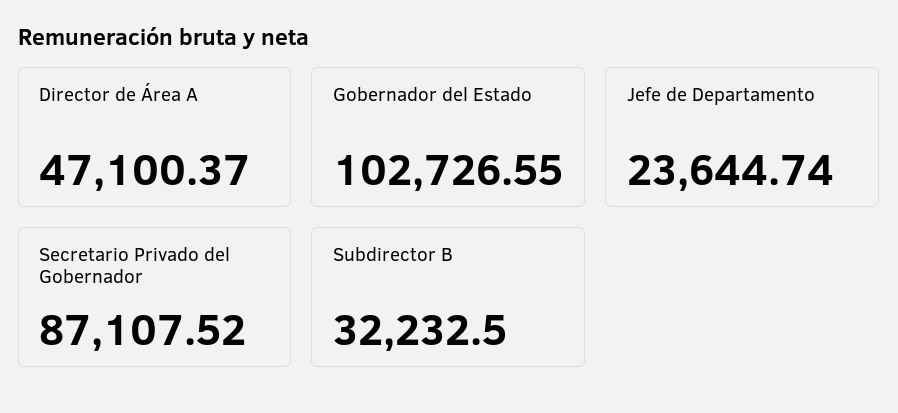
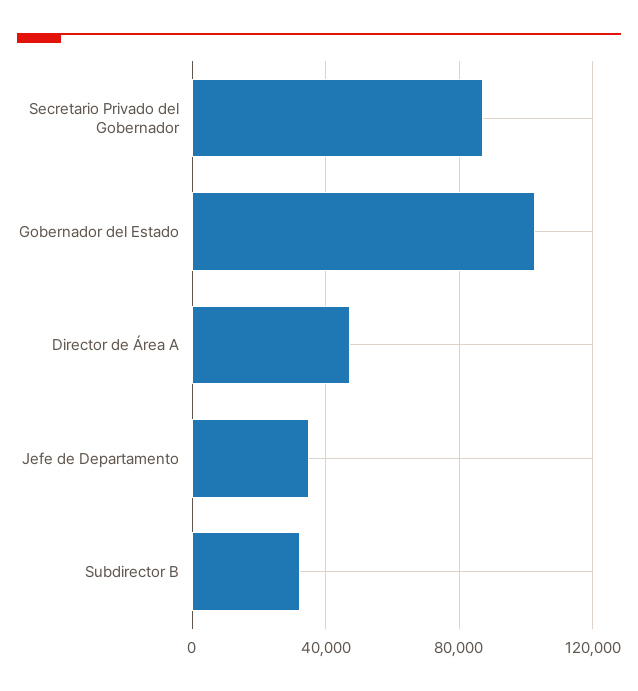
Jefe de Departamento: 23644.74 -> 35000

